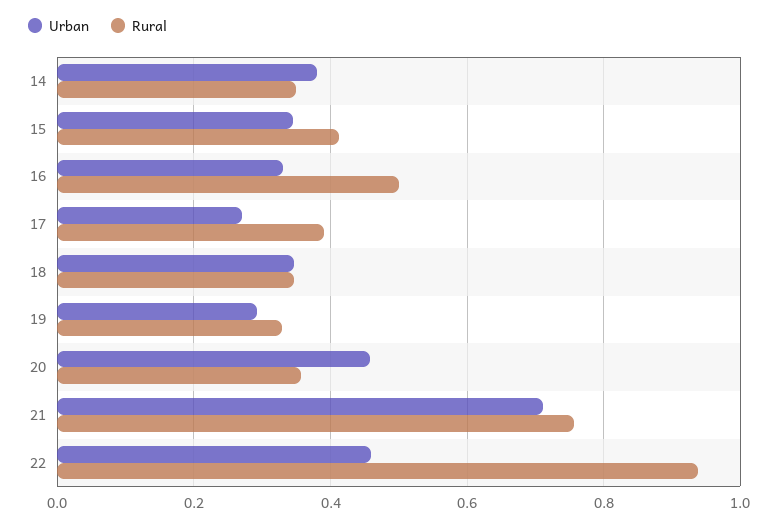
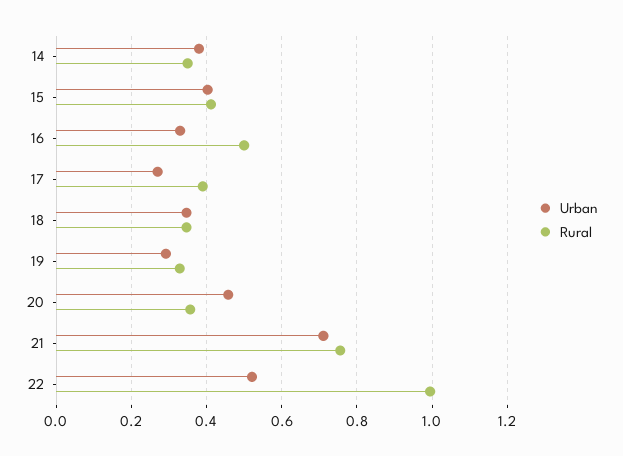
Urban, 15: 0.34 -> 0.4
Urban, 22: 0.46 -> 0.52
Rural, 22: 0.94 -> 1

